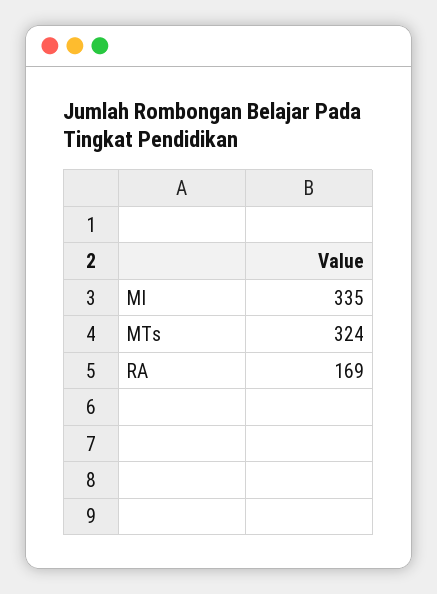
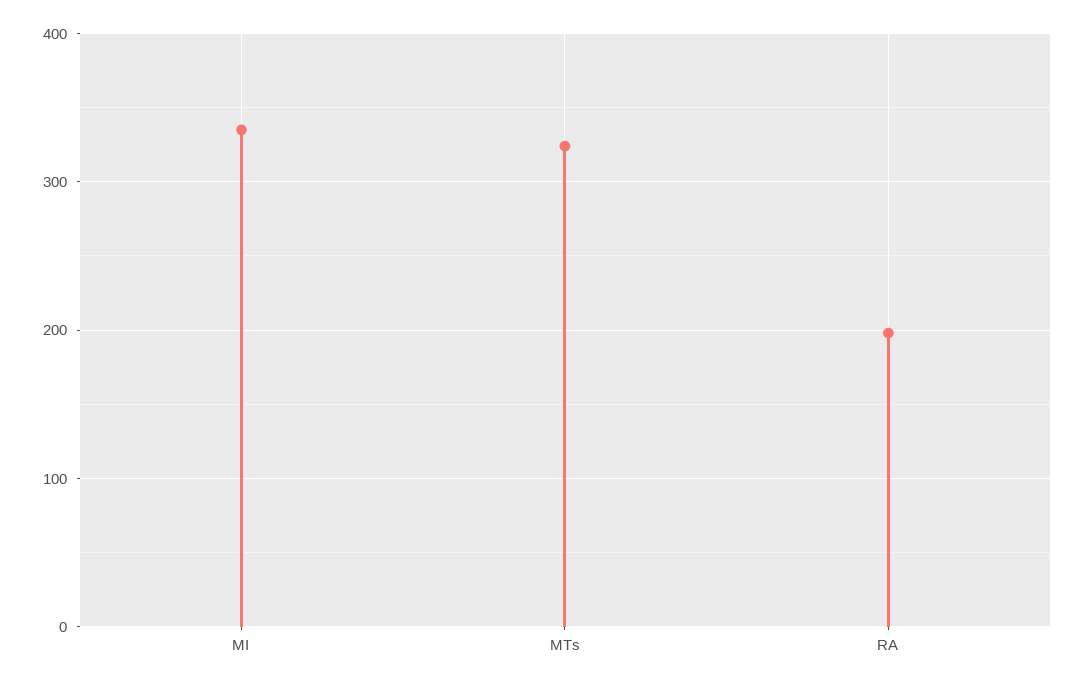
RA: 169 -> 200

